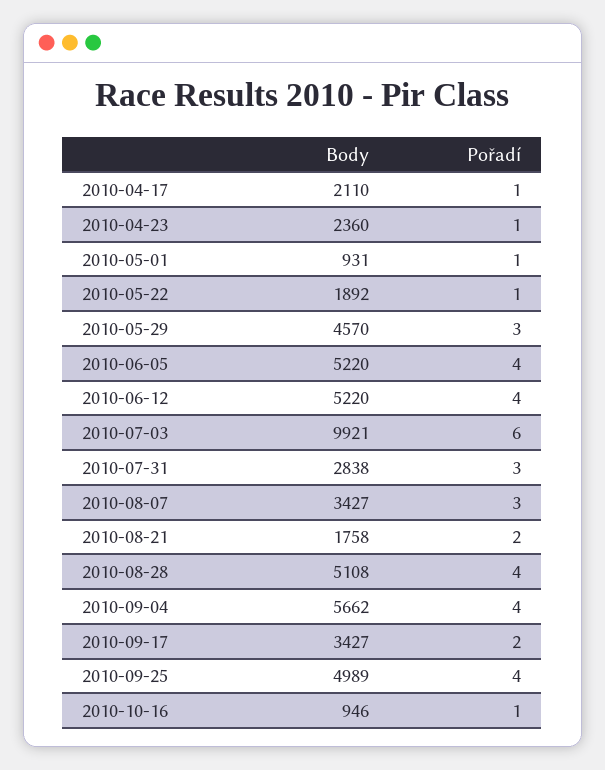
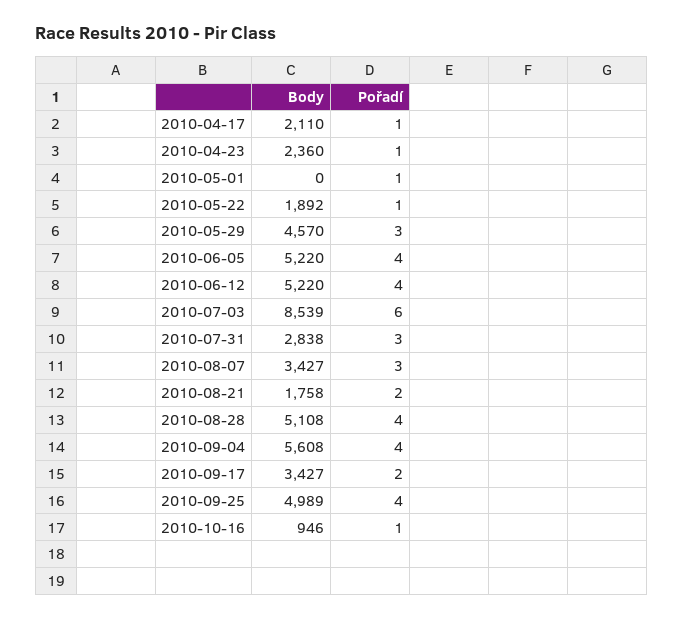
Body, 2010-05-01: 931 -> 0
Body, 2010-07-03: 9921 -> 8539
Body, 2010-09-04: 5662 -> 5608

